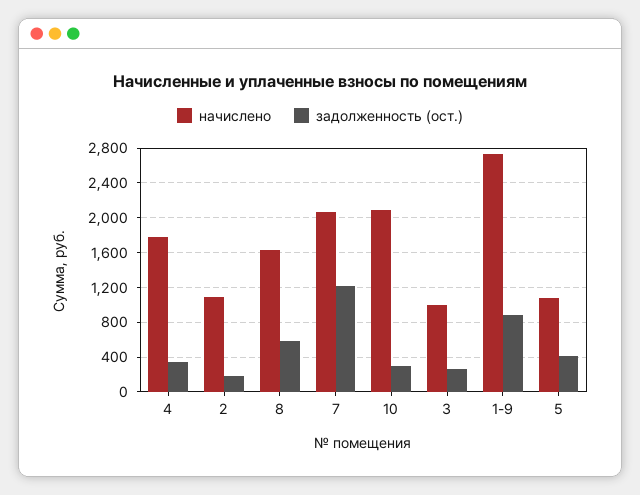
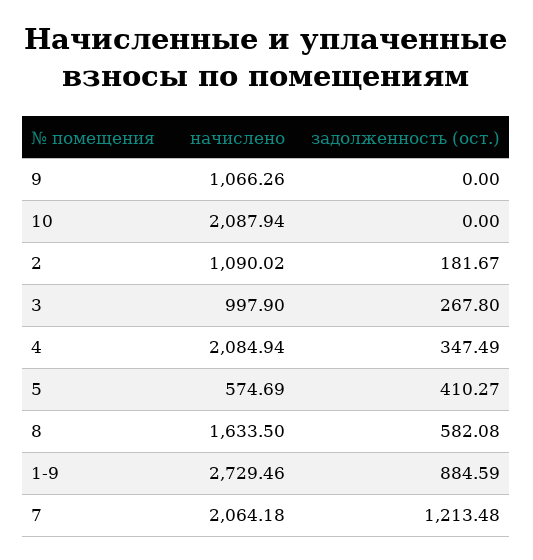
начислено, 4: 1800 -> 2084.94
задолженность (ост.), 10: 300 -> 0
начислено, 5: 1100 -> 574.69
начислено, 9: none -> 1066.26
задолженность (ост.), 9: none -> 0

